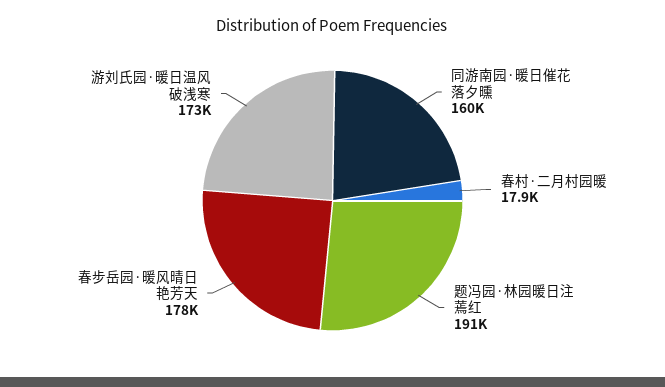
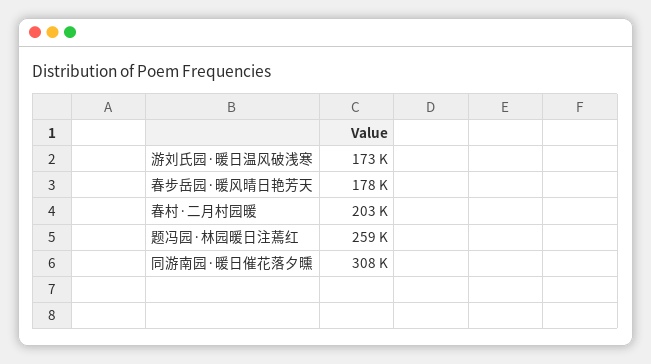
同游南园·暖日催花落夕曛: 160000 -> 308000
春村·二月村园暖: 17900 -> 203000
题冯园·林园暖日注蔫红: 191000 -> 259000

